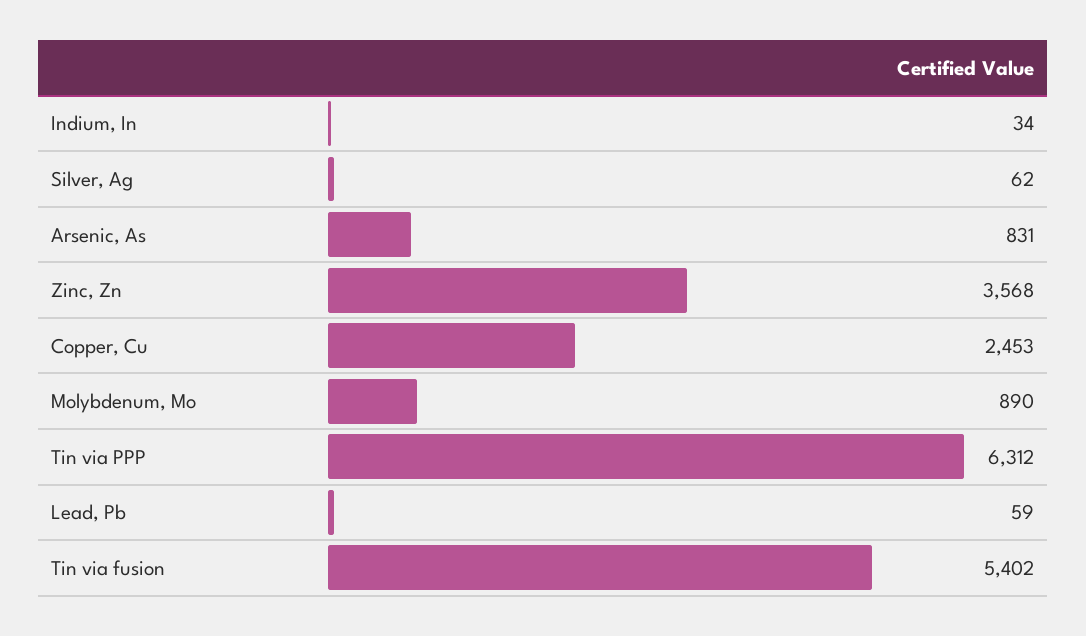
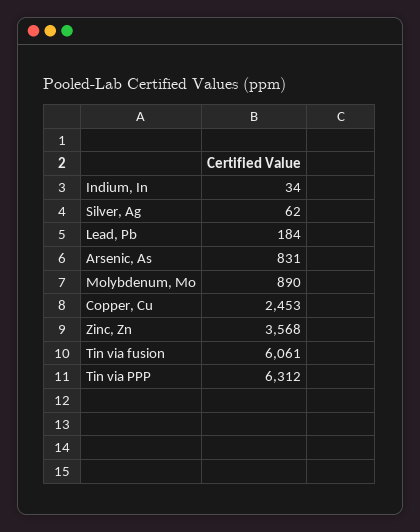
Lead, Pb: 59 -> 184
Tin via fusion: 5402 -> 6061

